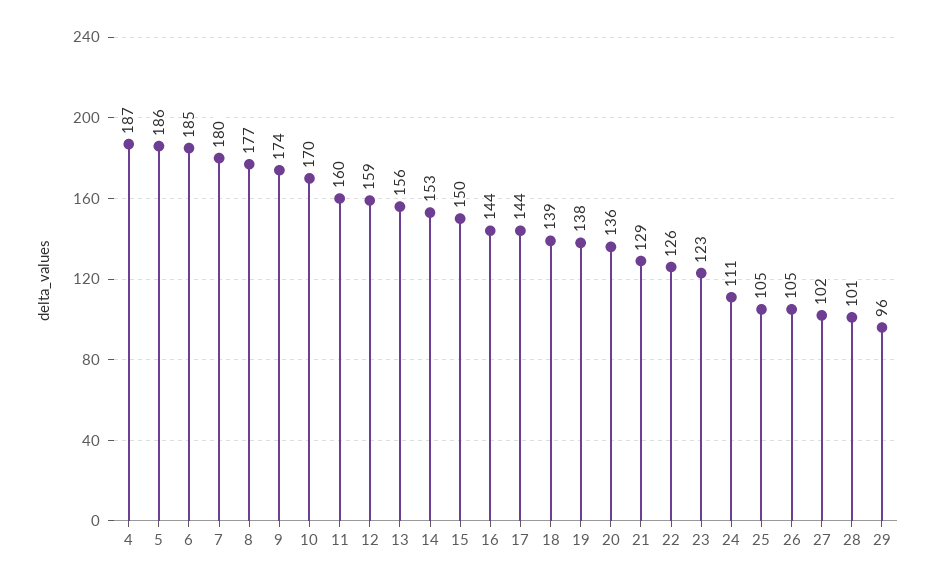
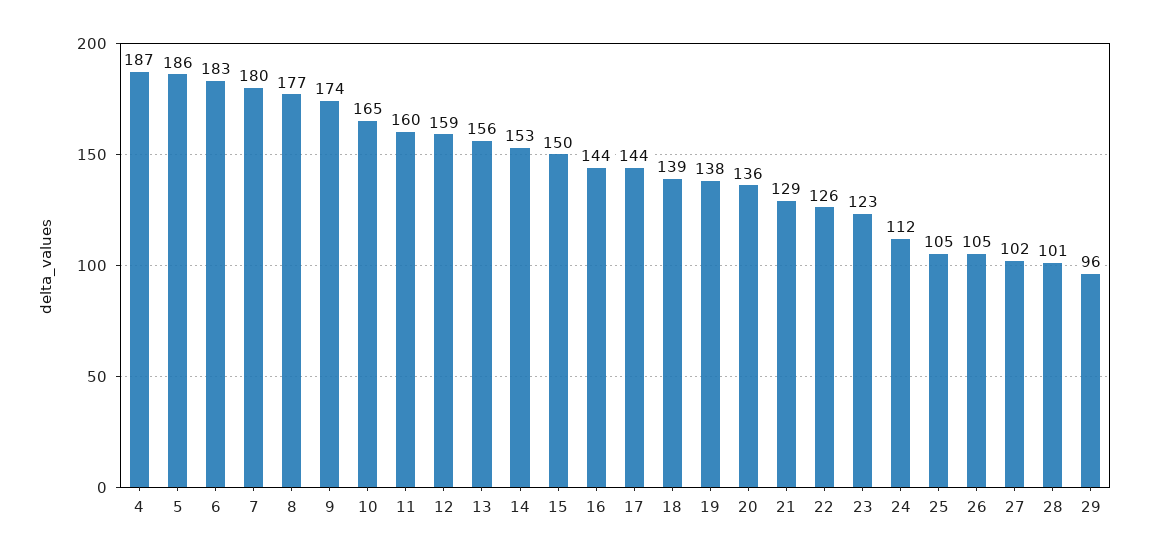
6: 185 -> 183
10: 170 -> 165
24: 111 -> 112

